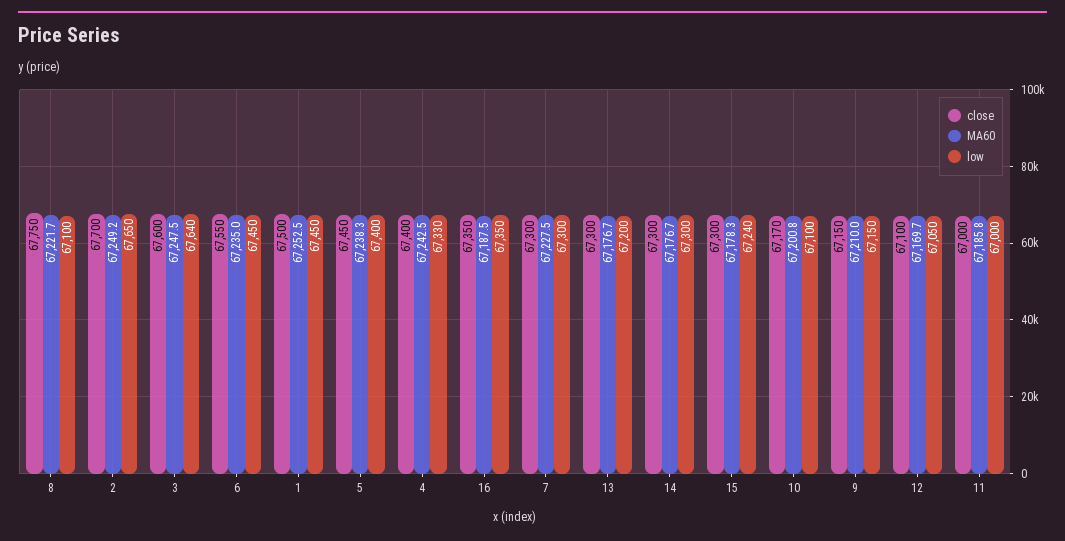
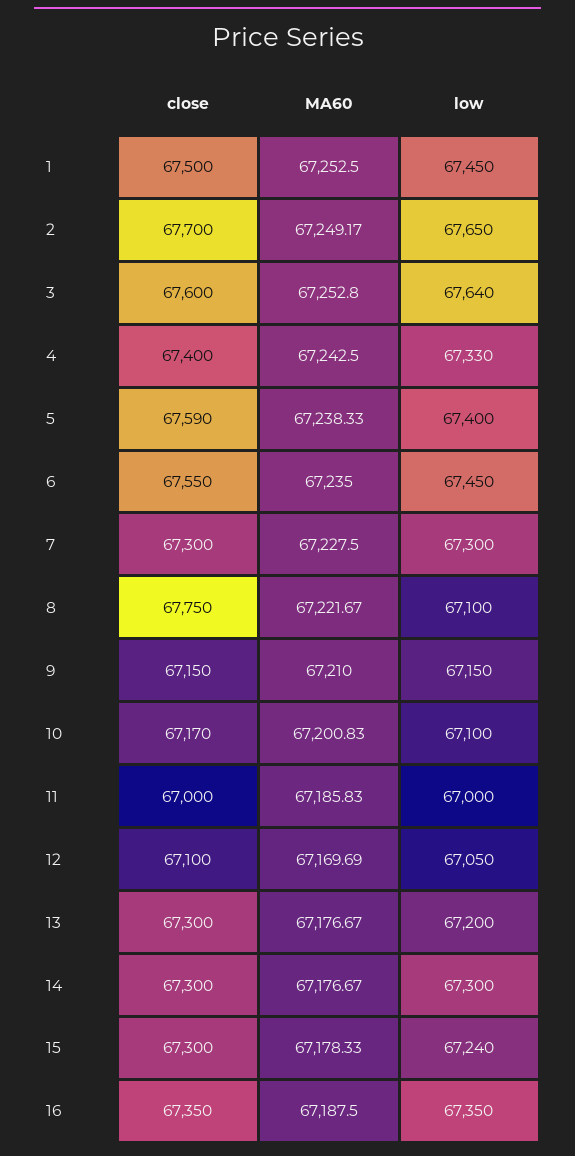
MA60, 3: 67247.5 -> 67252.8
close, 5: 67450 -> 67590

